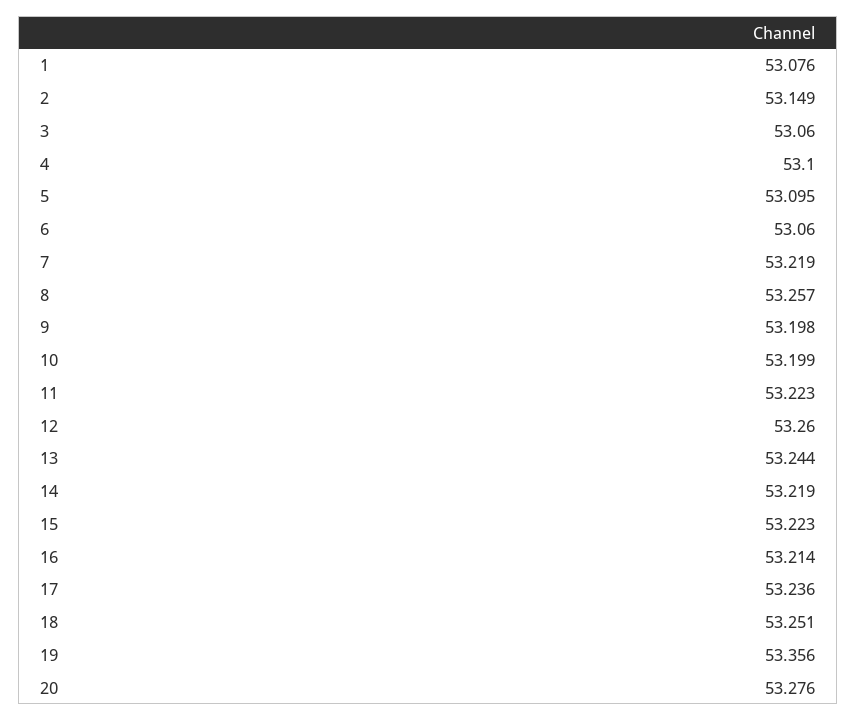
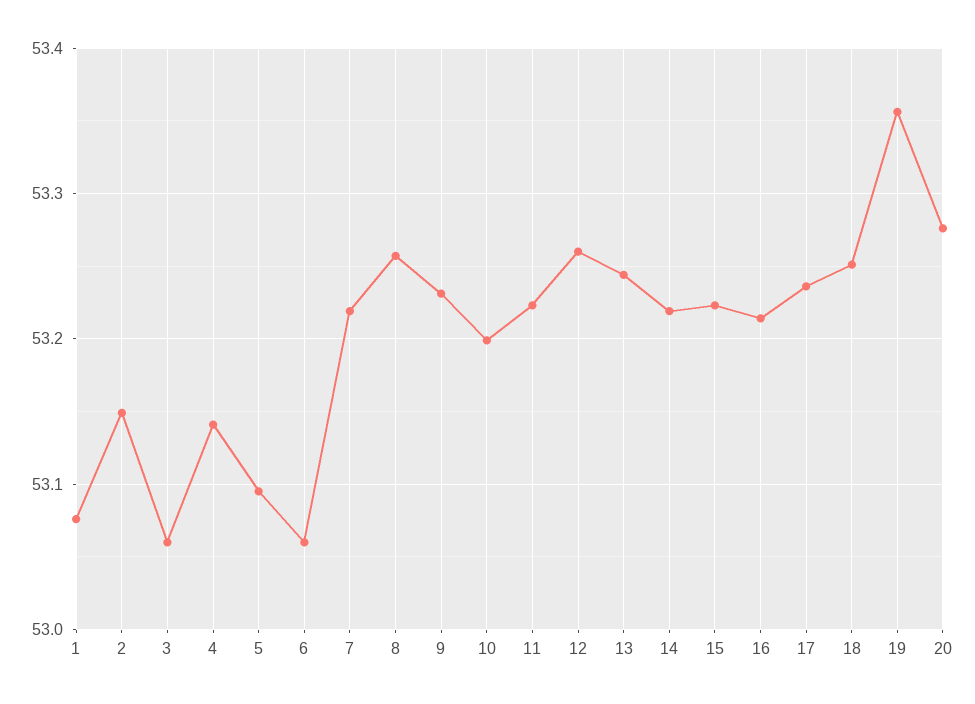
4: 53.1 -> 53.14
9: 53.198 -> 53.23

